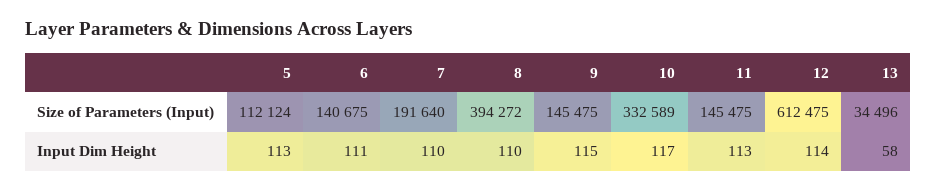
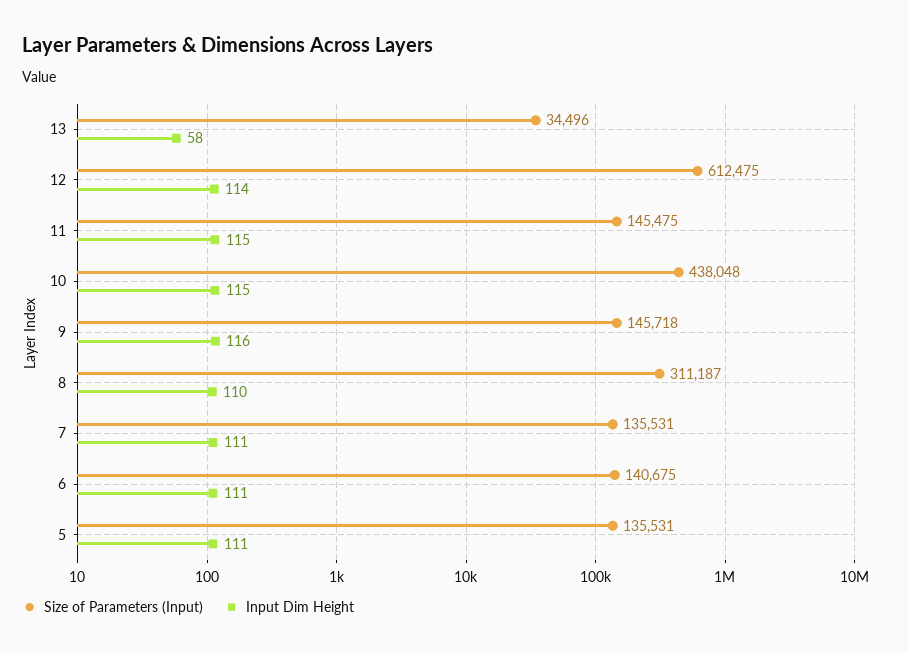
Size of Parameters (Input), 5: 112124 -> 135531
Size of Parameters (Input), 7: 191640 -> 135531
Size of Parameters (Input), 8: 394272 -> 311187
Size of Parameters (Input), 9: 145475 -> 145718
Size of Parameters (Input), 10: 332589 -> 438048
Input Dim Height, 5: 113 -> 111
Input Dim Height, 7: 110 -> 111
Input Dim Height, 9: 115 -> 116
Input Dim Height, 10: 117 -> 115
Input Dim Height, 11: 113 -> 115

